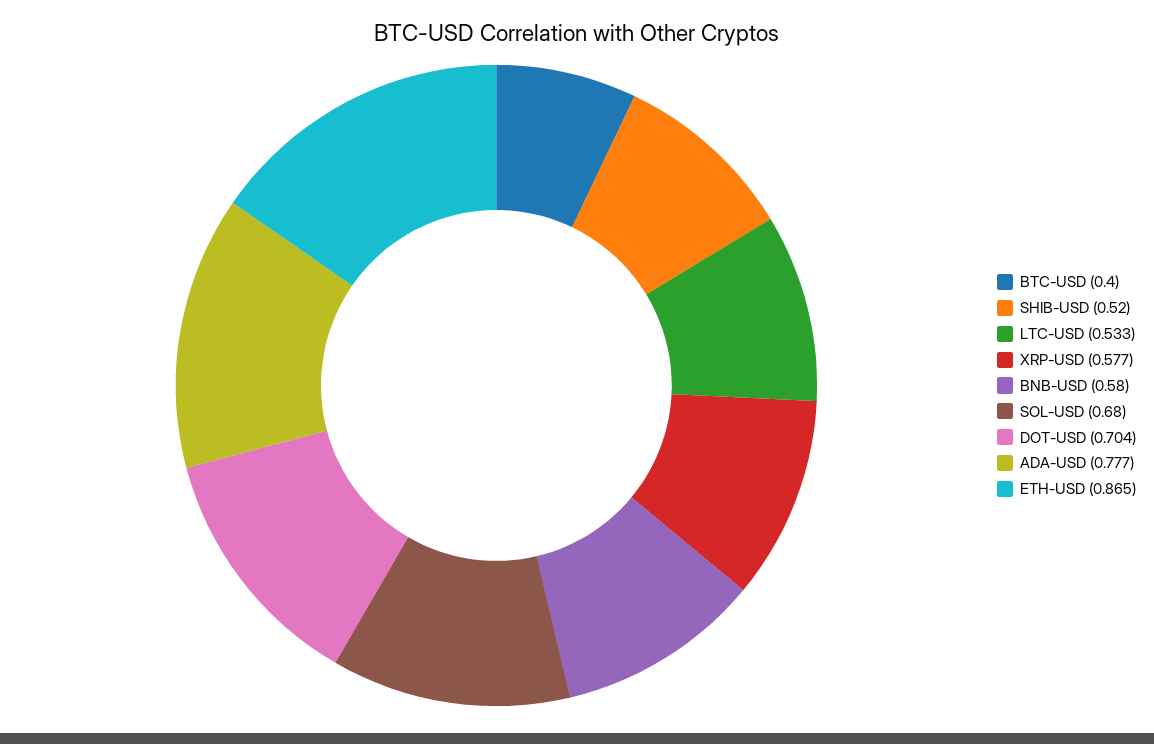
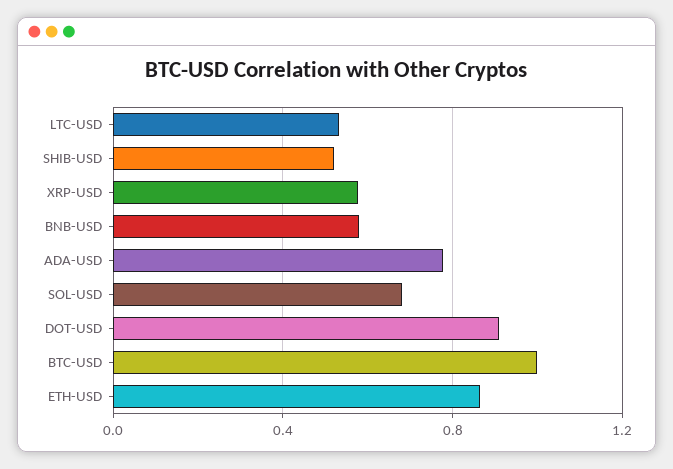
BTC-USD: 0.4 -> 1
DOT-USD: 0.704 -> 0.9

